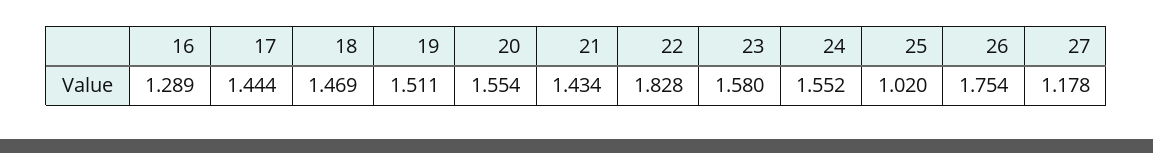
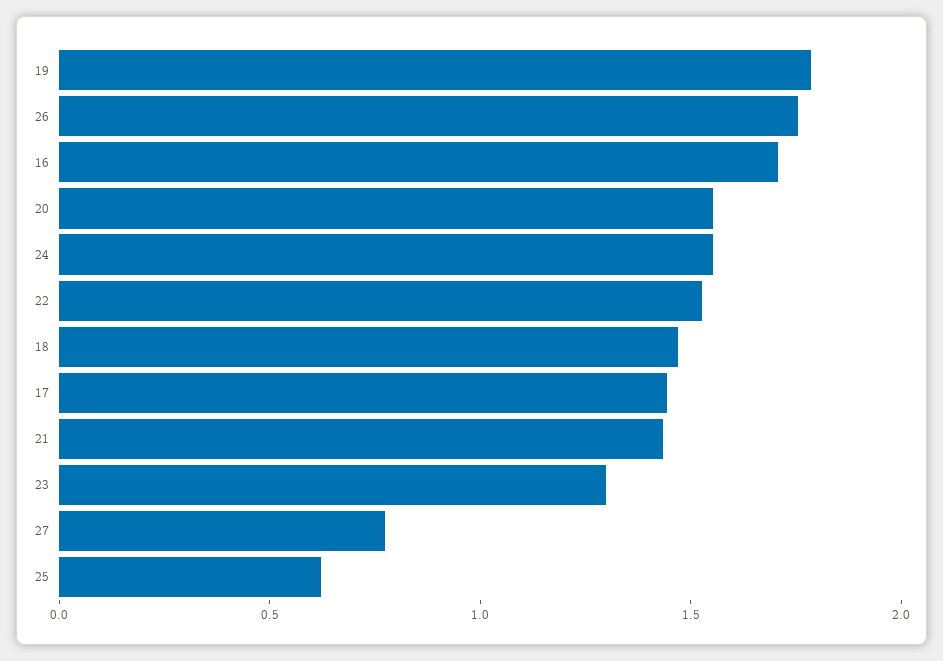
16: 1.289 -> 1.7
19: 1.511 -> 1.8
22: 1.828 -> 1.5
23: 1.58 -> 1.3
25: 1.02 -> 0.6
27: 1.178 -> 0.8

